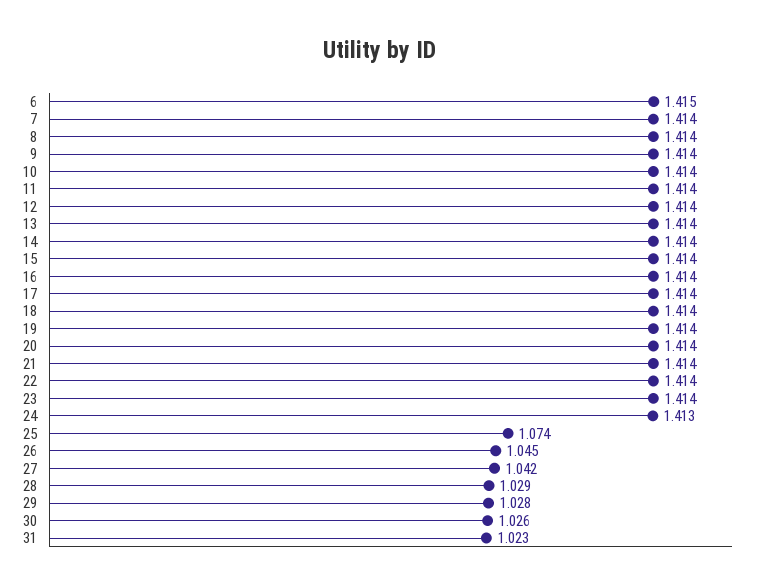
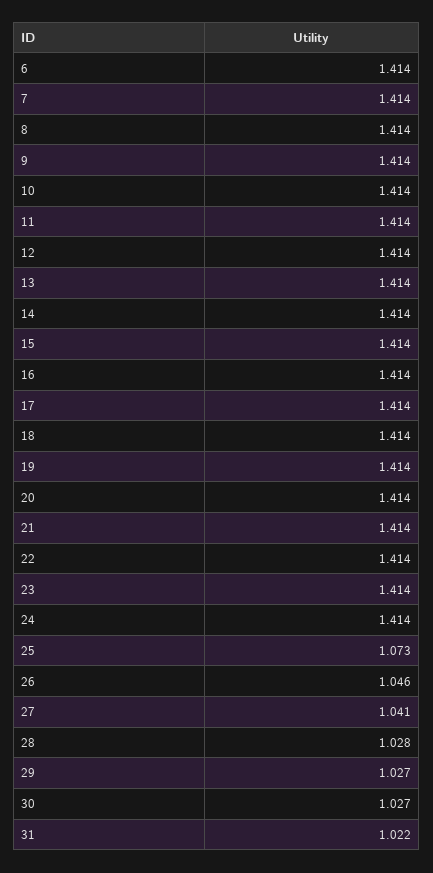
6: 1.415 -> 1.414
24: 1.413 -> 1.414
25: 1.074 -> 1.073
26: 1.045 -> 1.046
27: 1.042 -> 1.041
28: 1.029 -> 1.028
29: 1.028 -> 1.027
30: 1.026 -> 1.027
31: 1.023 -> 1.022

